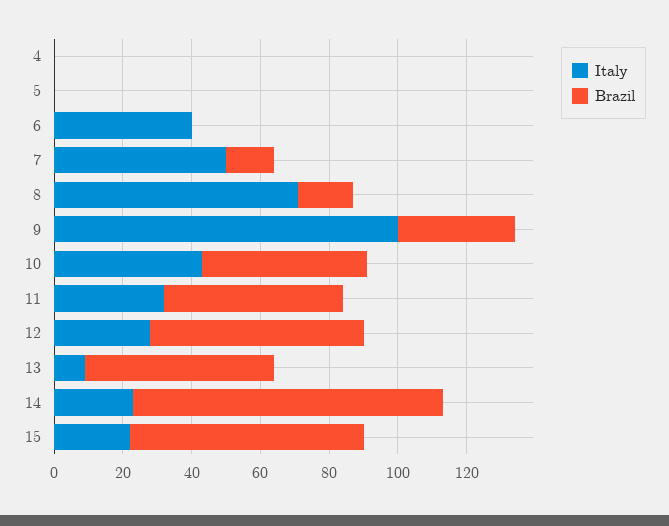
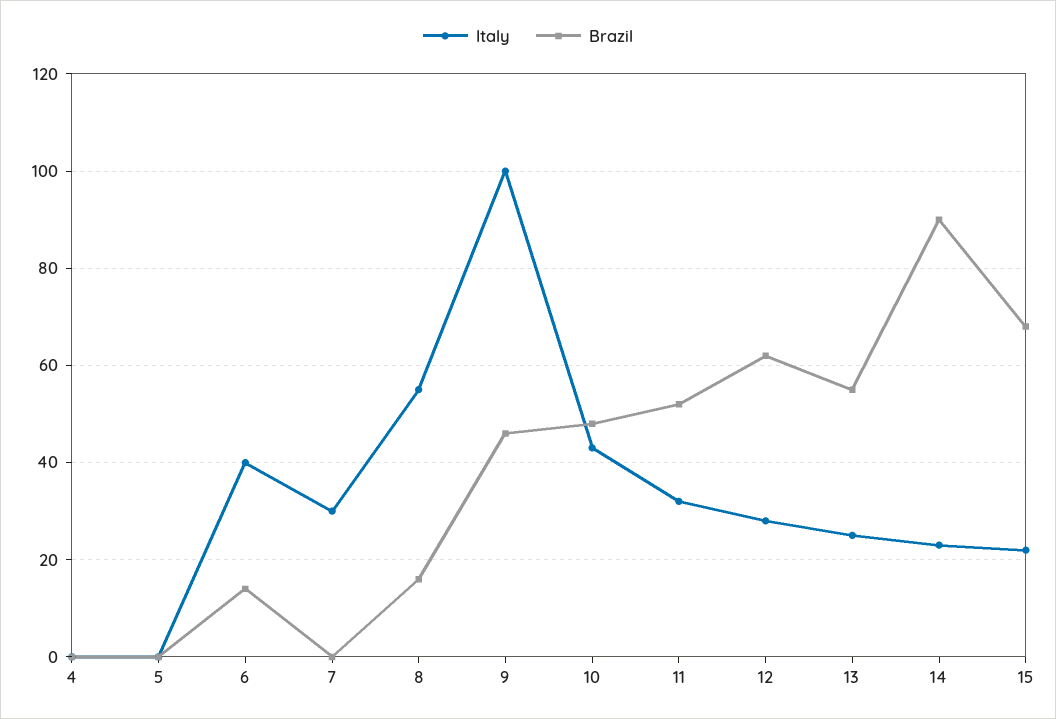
Brazil, 6: 0 -> 15
Italy, 7: 50 -> 30
Brazil, 7: 15 -> 0
Italy, 8: 70 -> 55
Brazil, 9: 35 -> 45
Italy, 13: 10 -> 25

